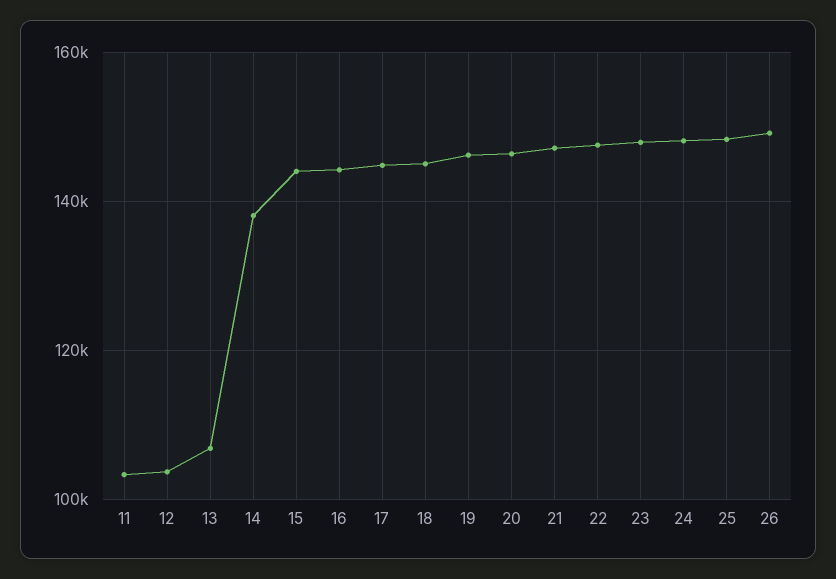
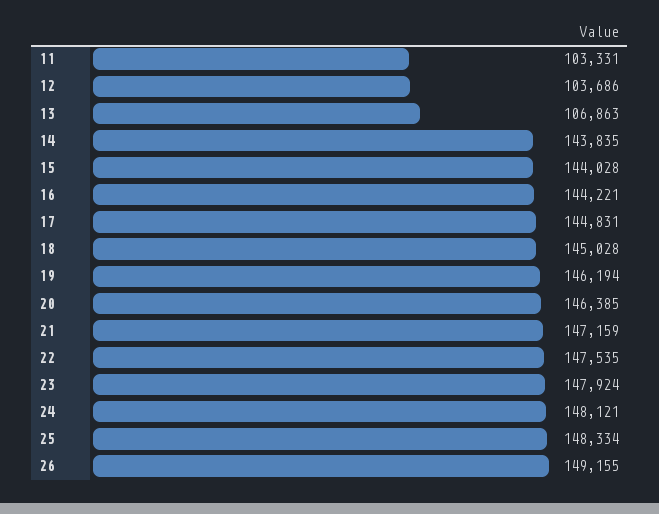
14: 138000 -> 143835

